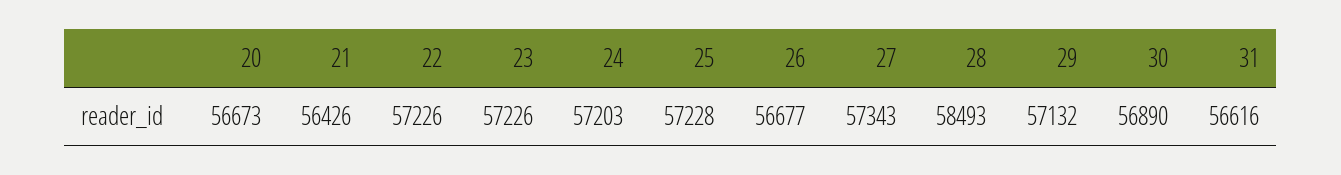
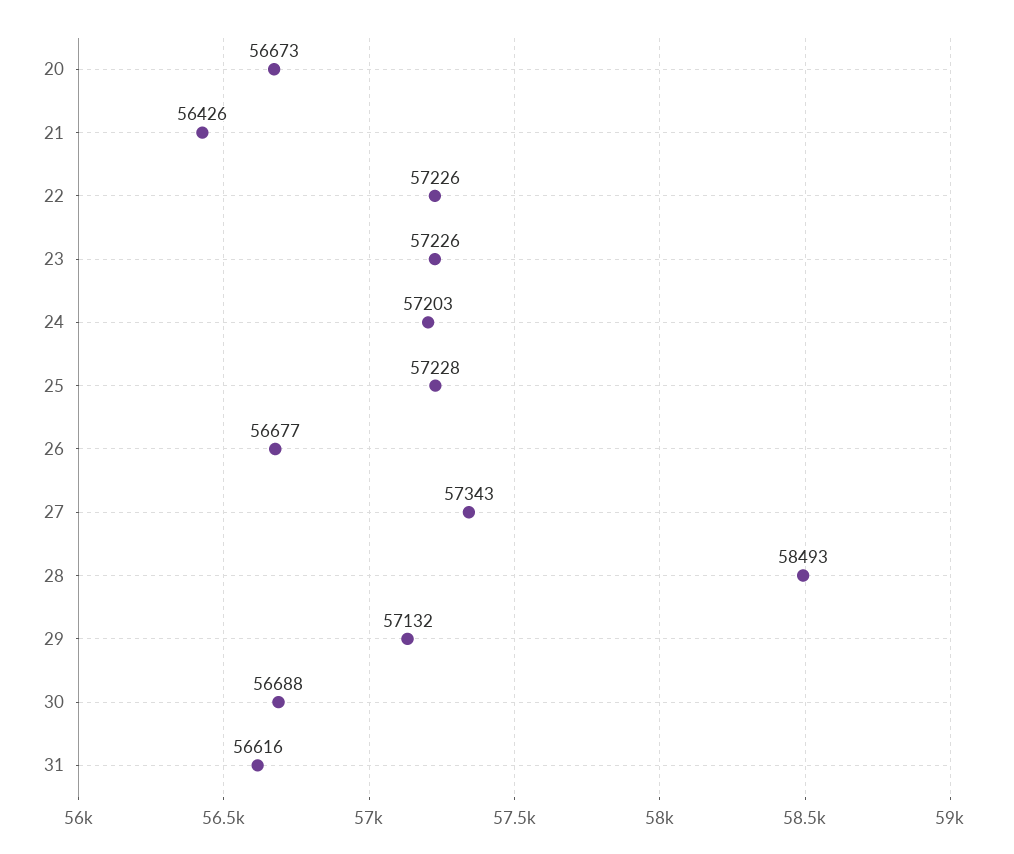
30: 56890 -> 56688

